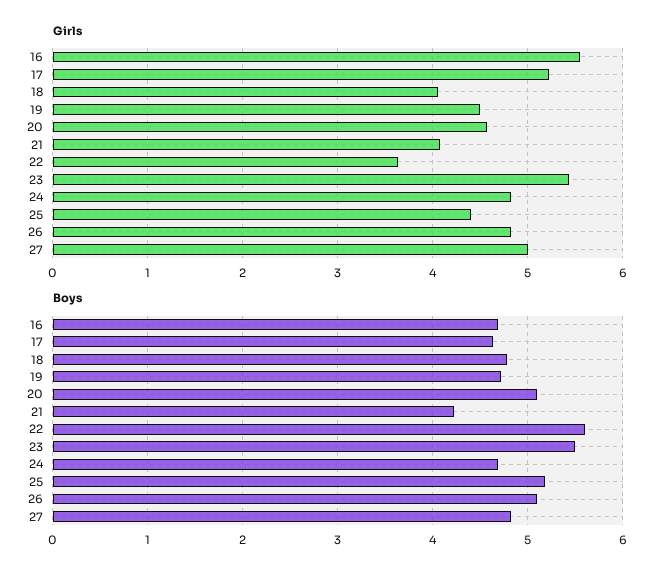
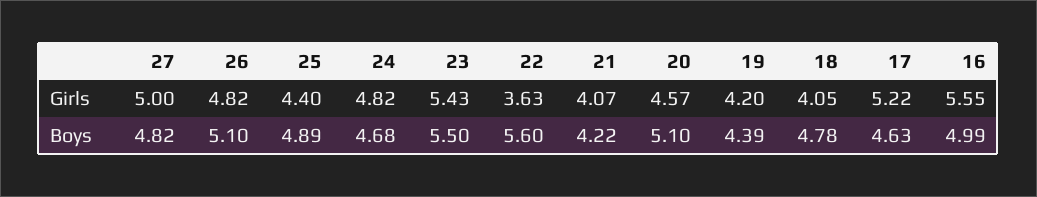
Girls, 19: 4.5 -> 4.2
Boys, 16: 4.7 -> 4.99
Boys, 19: 4.7 -> 4.39
Boys, 25: 5.2 -> 4.89

